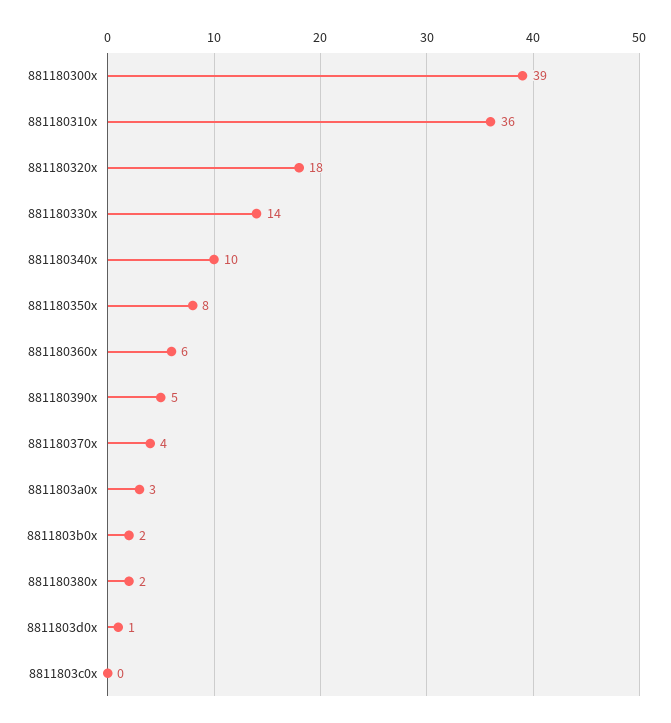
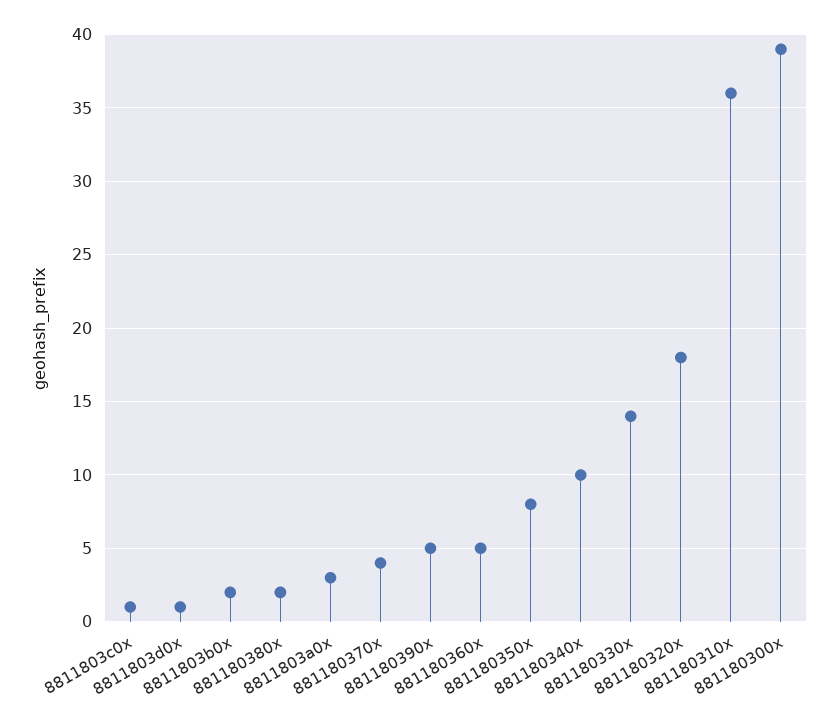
881180360x: 6 -> 5
8811803c0x: 0 -> 1

